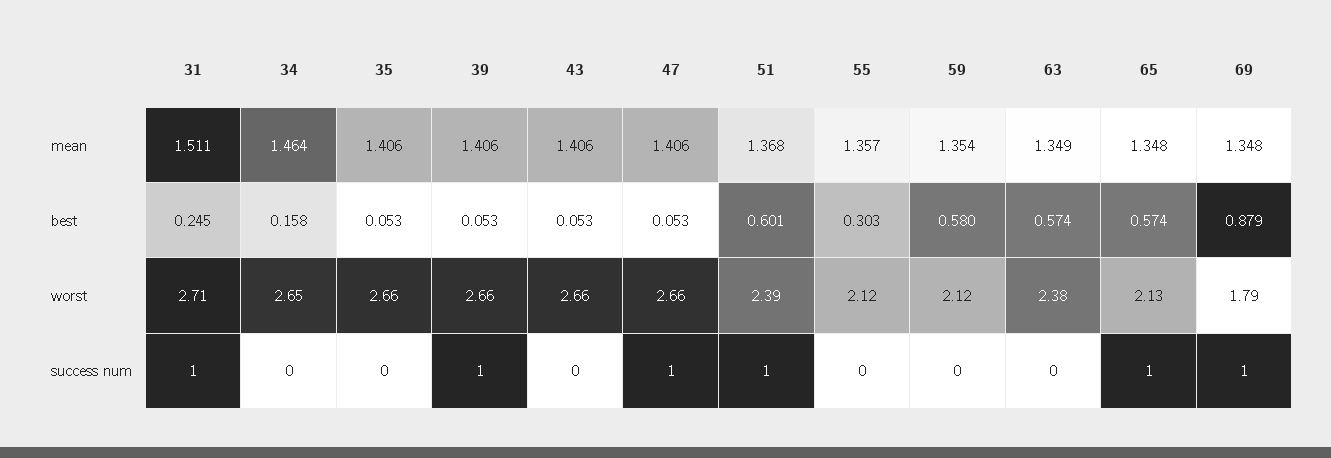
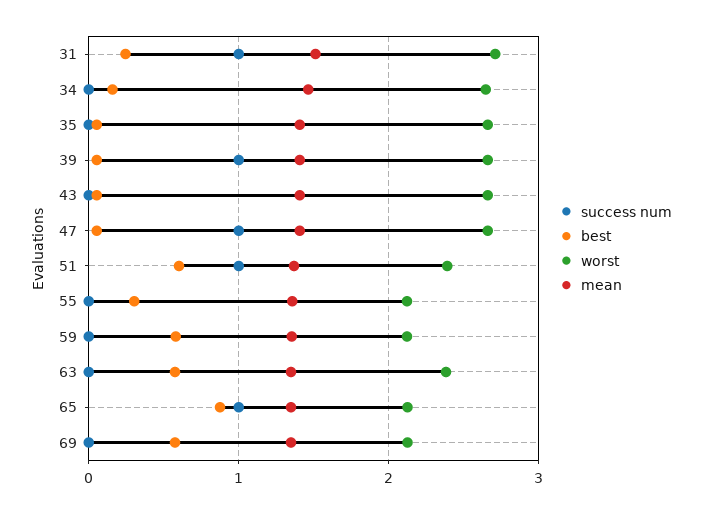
best, 65: 0.574 -> 0.9
best, 69: 0.879 -> 0.6
worst, 69: 1.79 -> 2.1
success num, 69: 1 -> 0

